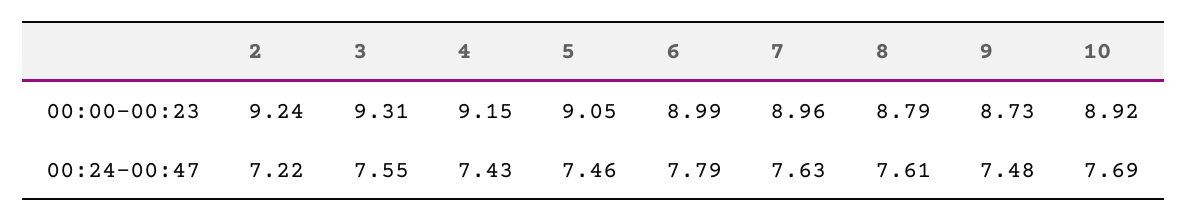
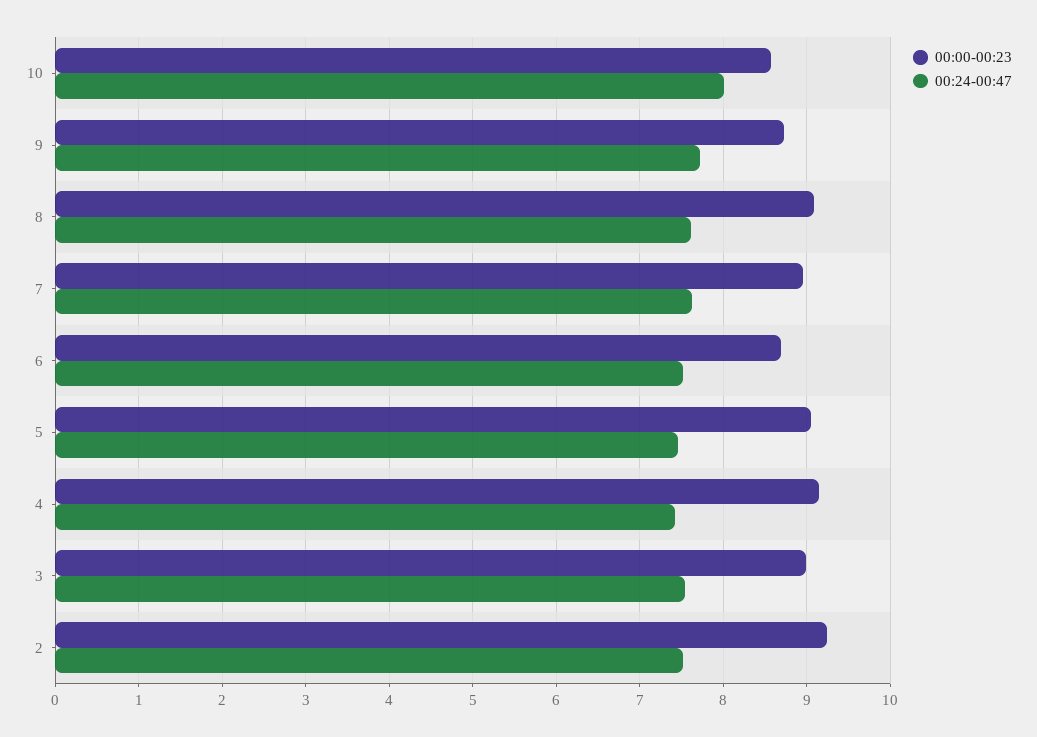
00:00-00:23, 3: 9.31 -> 9
00:00-00:23, 6: 8.99 -> 8.7
00:00-00:23, 8: 8.79 -> 9.1
00:00-00:23, 10: 8.92 -> 8.6
00:24-00:47, 2: 7.22 -> 7.5
00:24-00:47, 6: 7.79 -> 7.5
00:24-00:47, 9: 7.48 -> 7.7
00:24-00:47, 10: 7.69 -> 8

